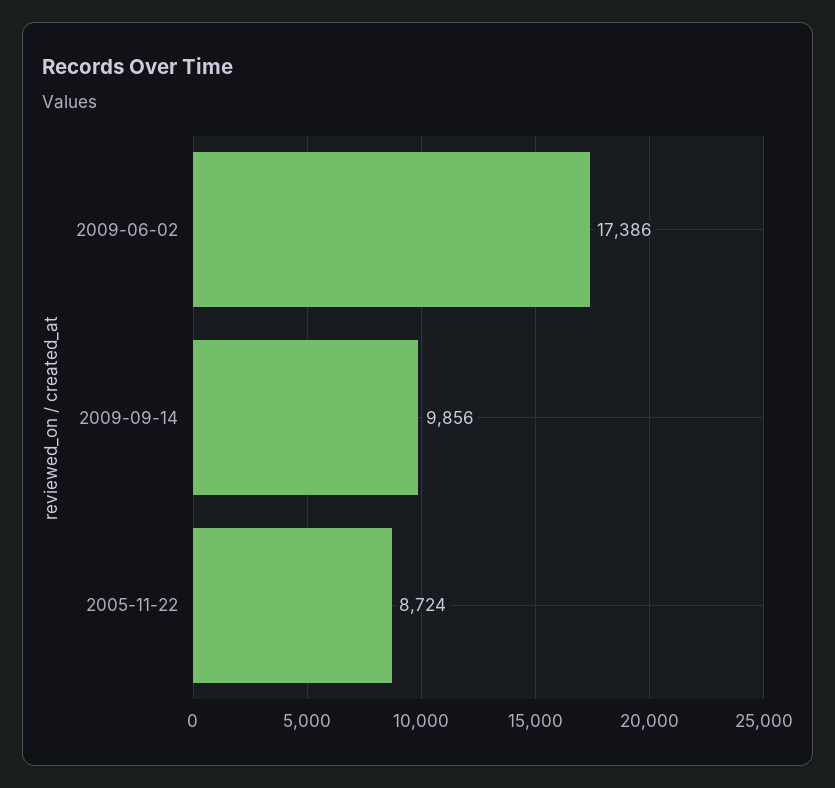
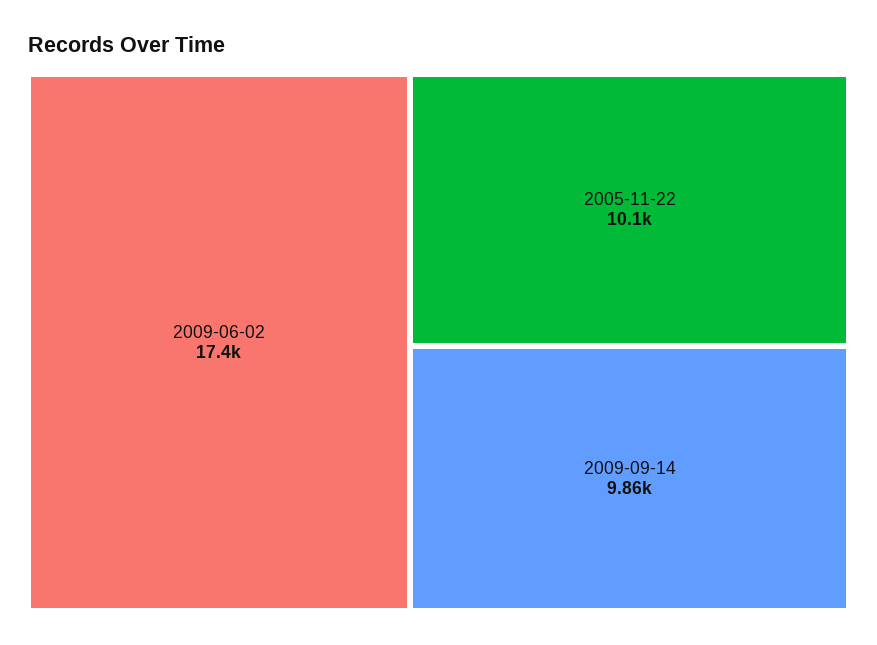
2005-11-22: 8724 -> 10100

